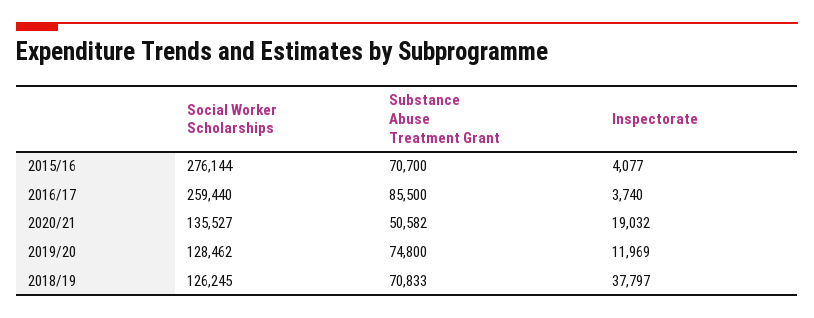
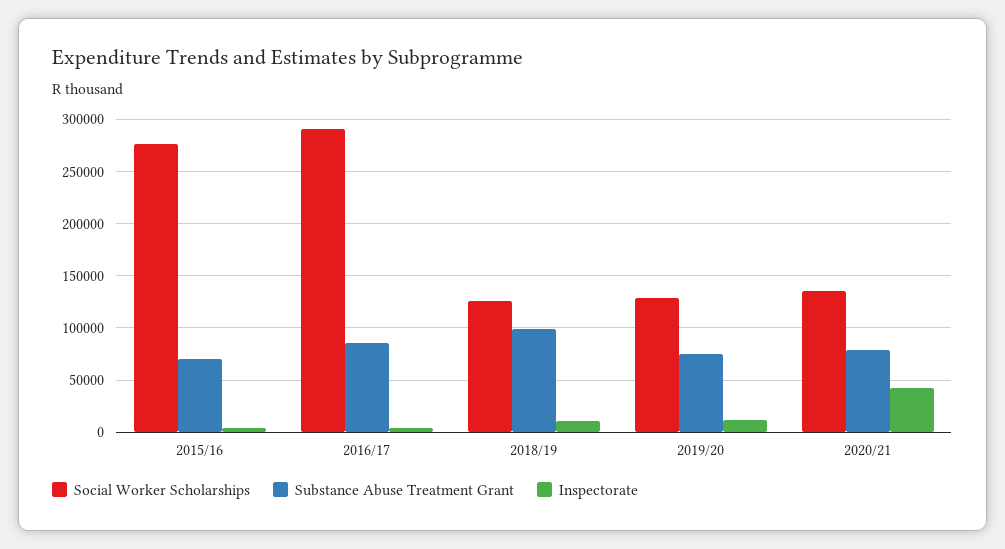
Social Worker Scholarships, 2016/17: 259440 -> 290000
Substance Abuse Treatment Grant, 2020/21: 50582 -> 80000
Inspectorate, 2020/21: 19032 -> 40000
Substance Abuse Treatment Grant, 2018/19: 70833 -> 100000
Inspectorate, 2018/19: 37797 -> 10000

